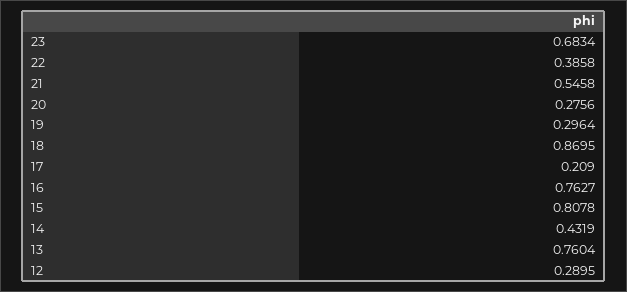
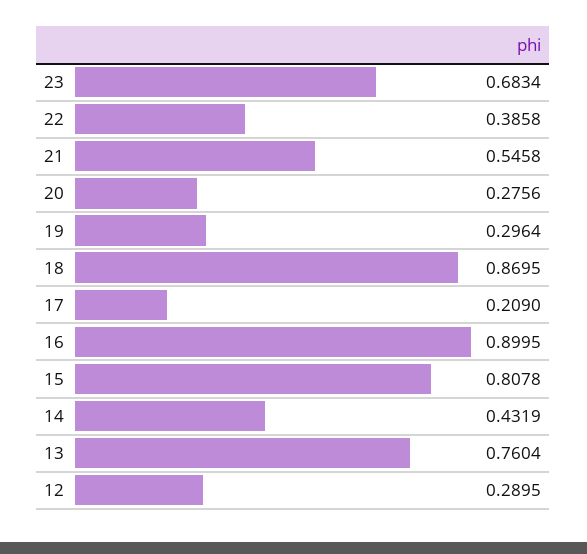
16: 0.7627 -> 0.8995

